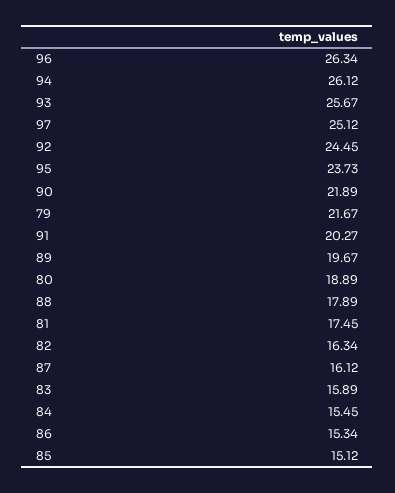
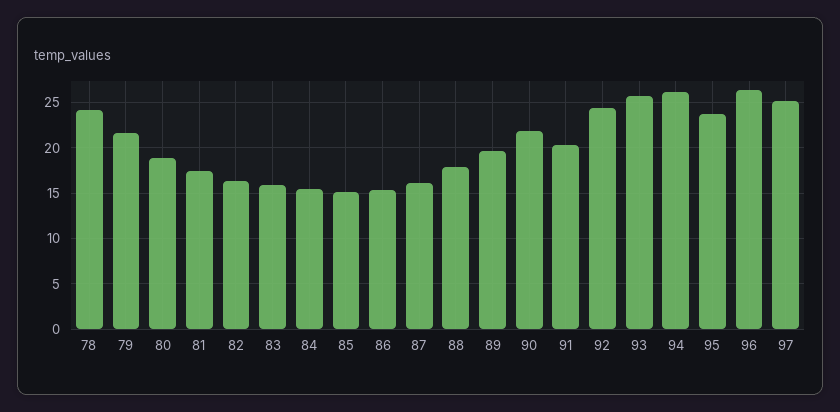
78: none -> 24

